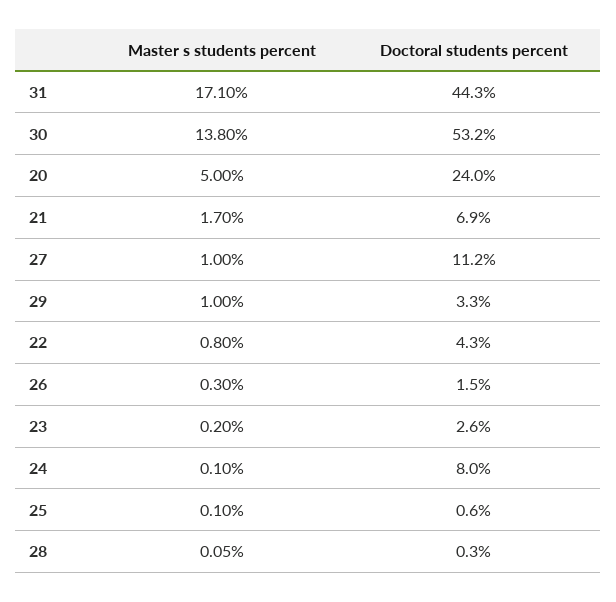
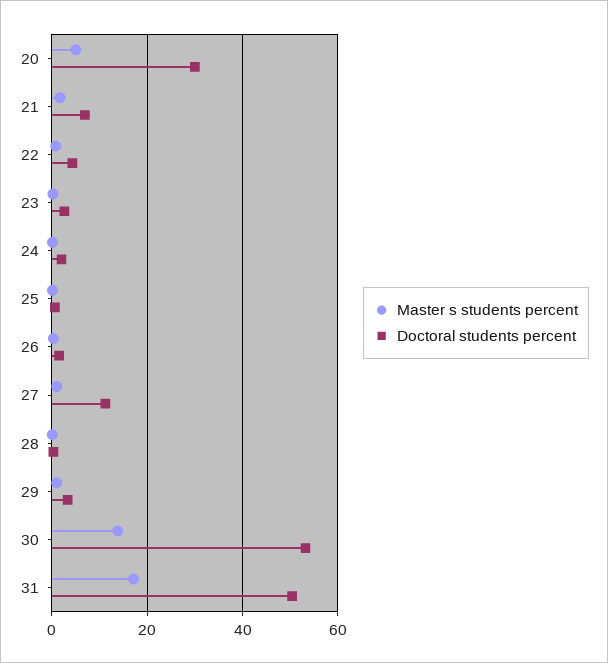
Doctoral students percent, 31: 44.3 -> 50
Doctoral students percent, 20: 24 -> 30
Doctoral students percent, 24: 8 -> 2

